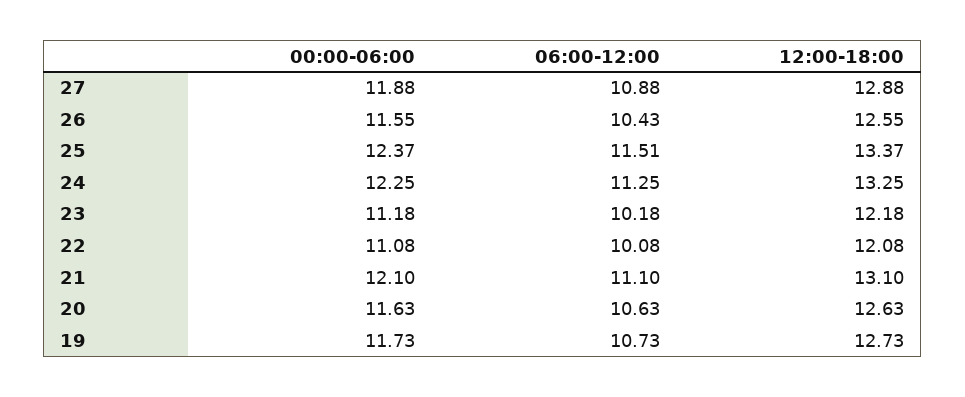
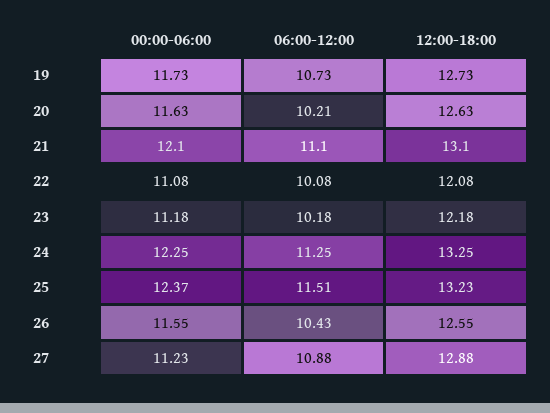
00:00-06:00, 27: 11.88 -> 11.23
12:00-18:00, 25: 13.37 -> 13.23
06:00-12:00, 20: 10.63 -> 10.21

